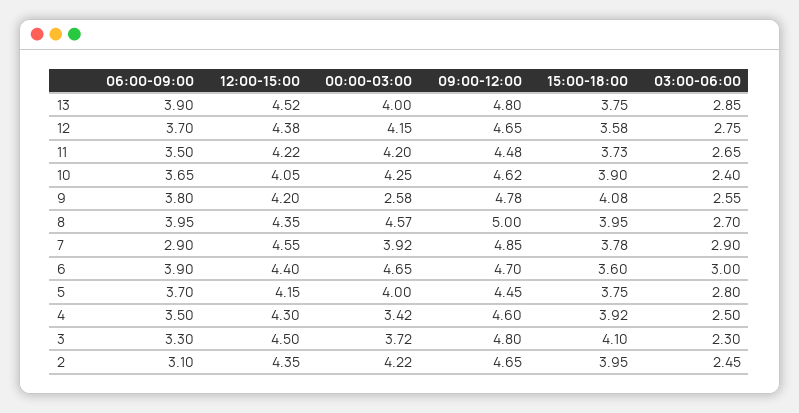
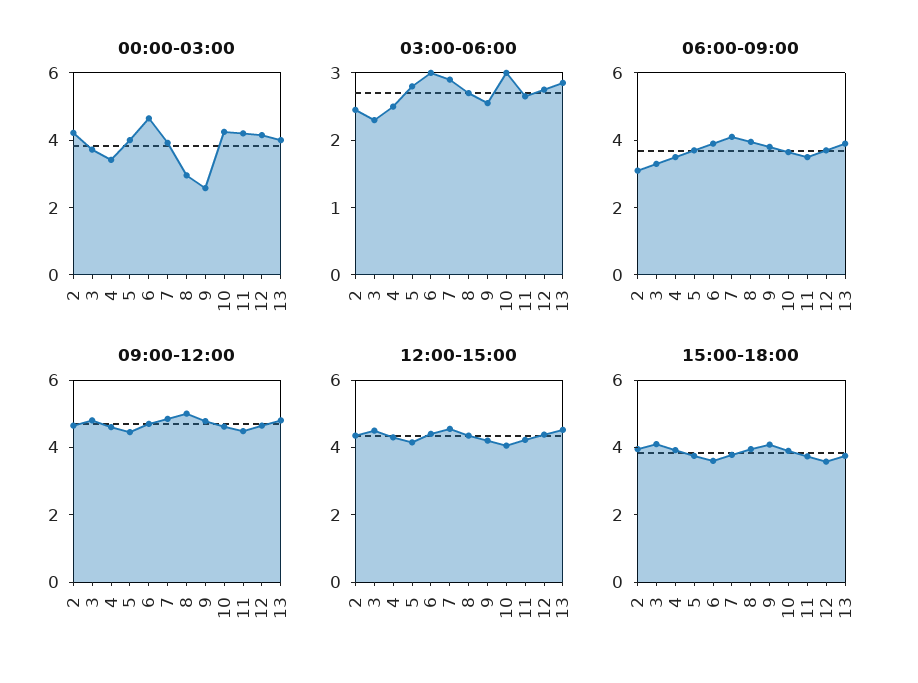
03:00-06:00, 10: 2.4 -> 3
00:00-03:00, 8: 4.57 -> 3
06:00-09:00, 7: 2.9 -> 4

